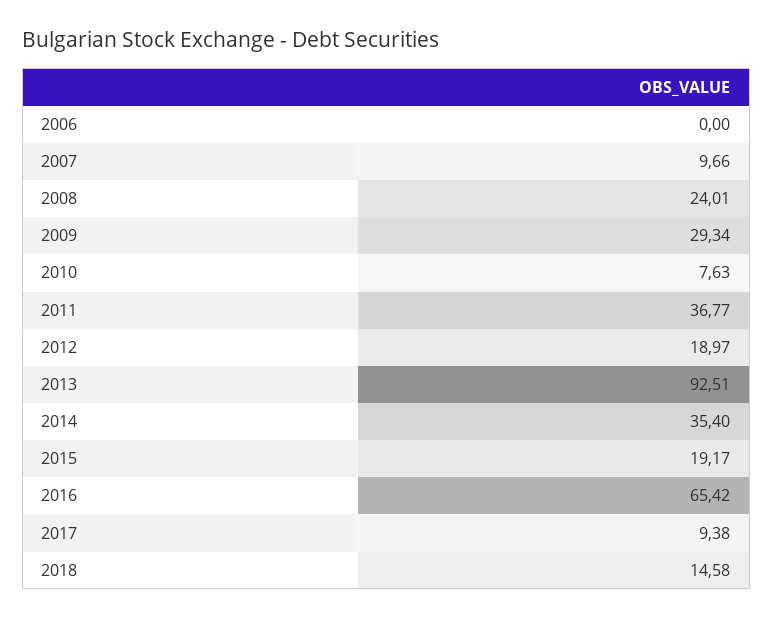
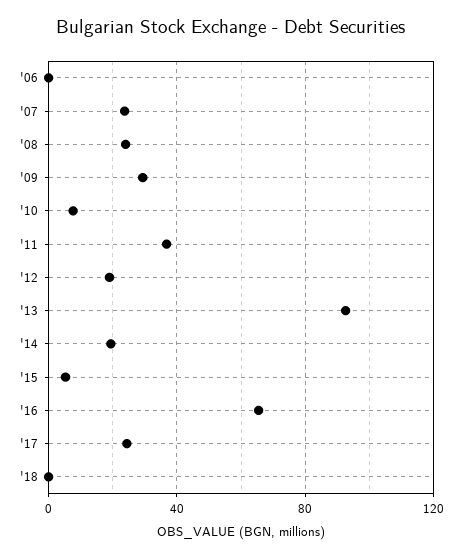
2007: 9.66 -> 25
2014: 35.4 -> 20
2015: 19.17 -> 5
2017: 9.38 -> 25
2018: 14.58 -> 0

